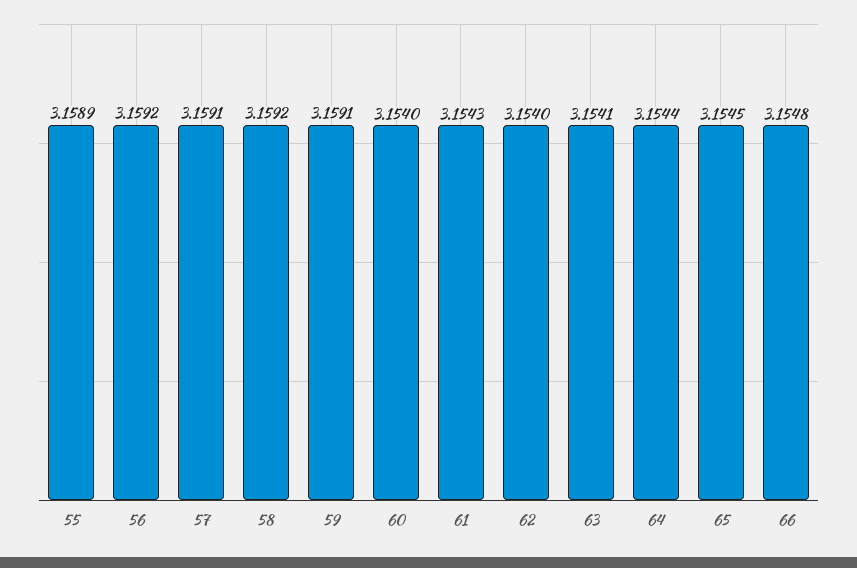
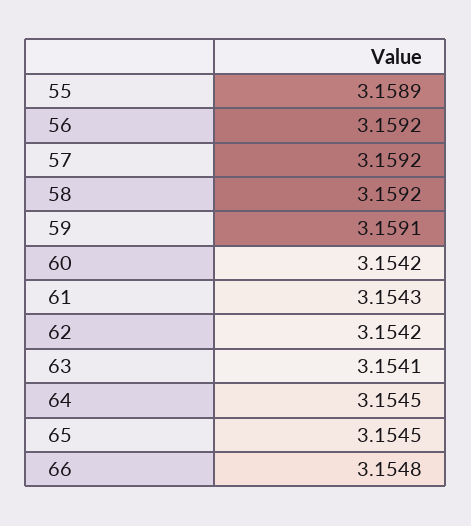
57: 3.1591 -> 3.1592
60: 3.154 -> 3.1542
62: 3.154 -> 3.1542
64: 3.1544 -> 3.1545

